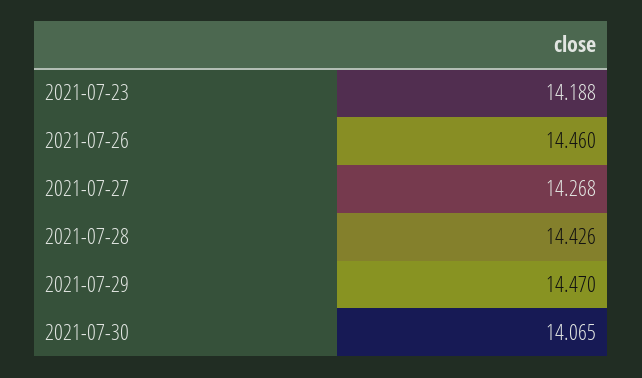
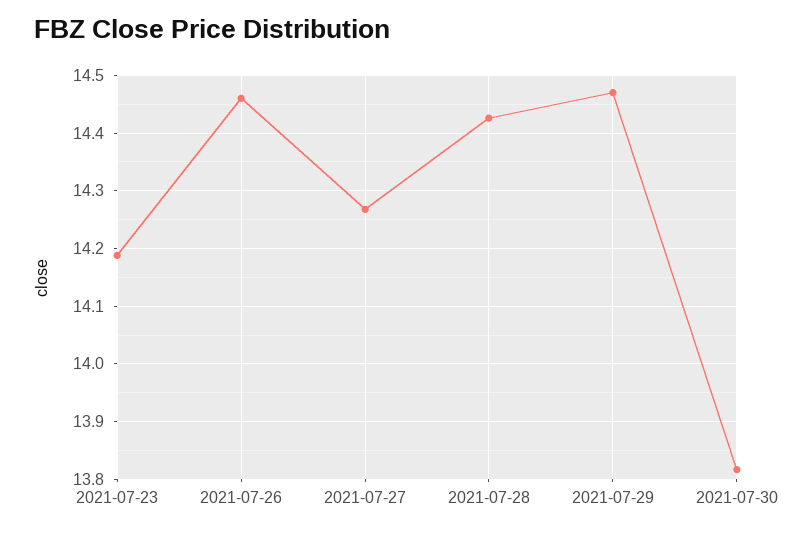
2021-07-30: 14.065 -> 13.82

